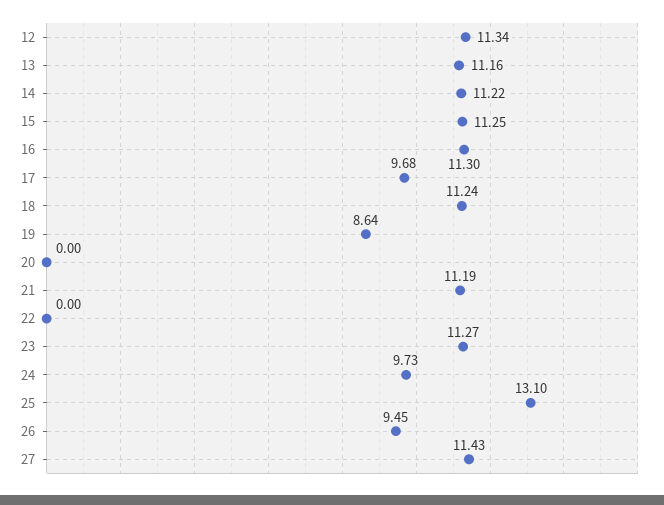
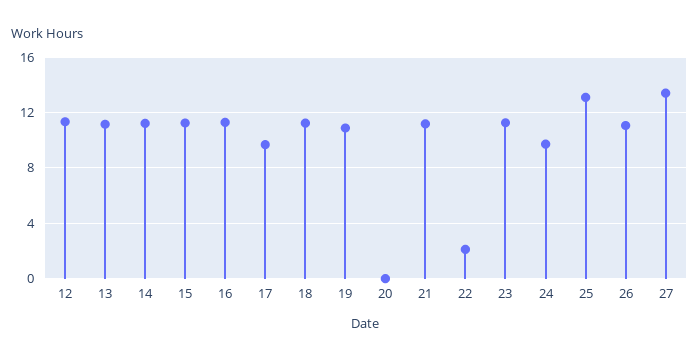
19: 8.64 -> 11
22: 0 -> 2
26: 9.45 -> 11
27: 11.43 -> 13.5

